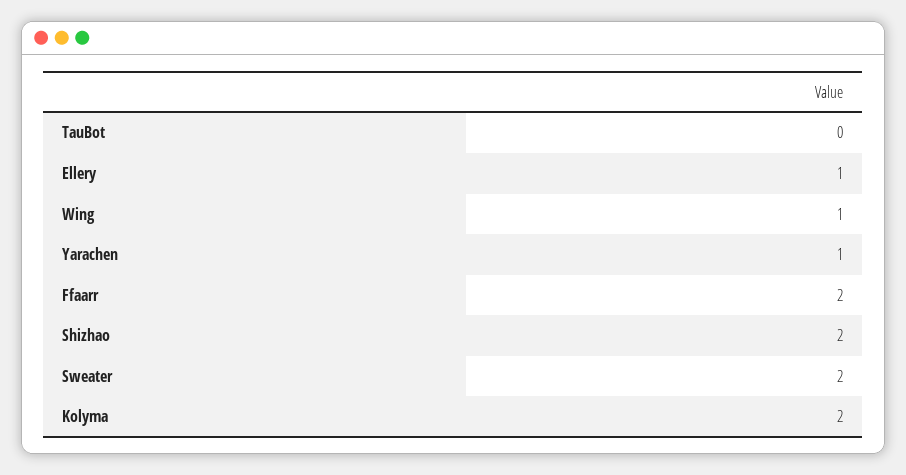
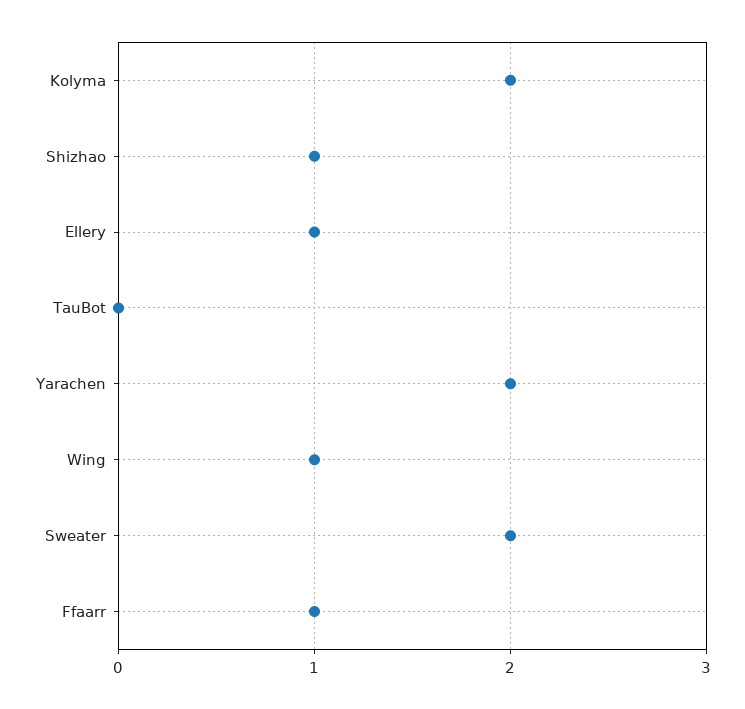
Yarachen: 1 -> 2
Ffaarr: 2 -> 1
Shizhao: 2 -> 1

